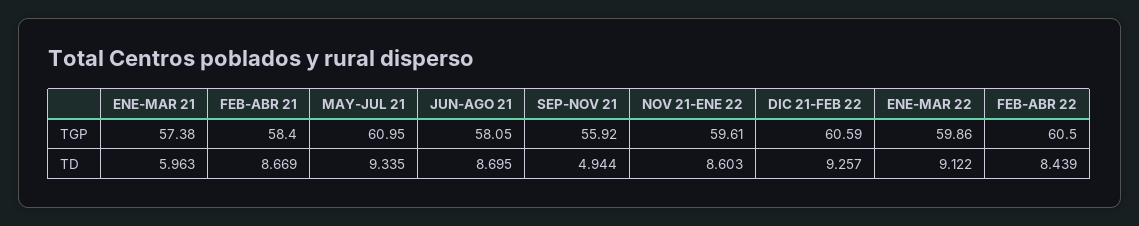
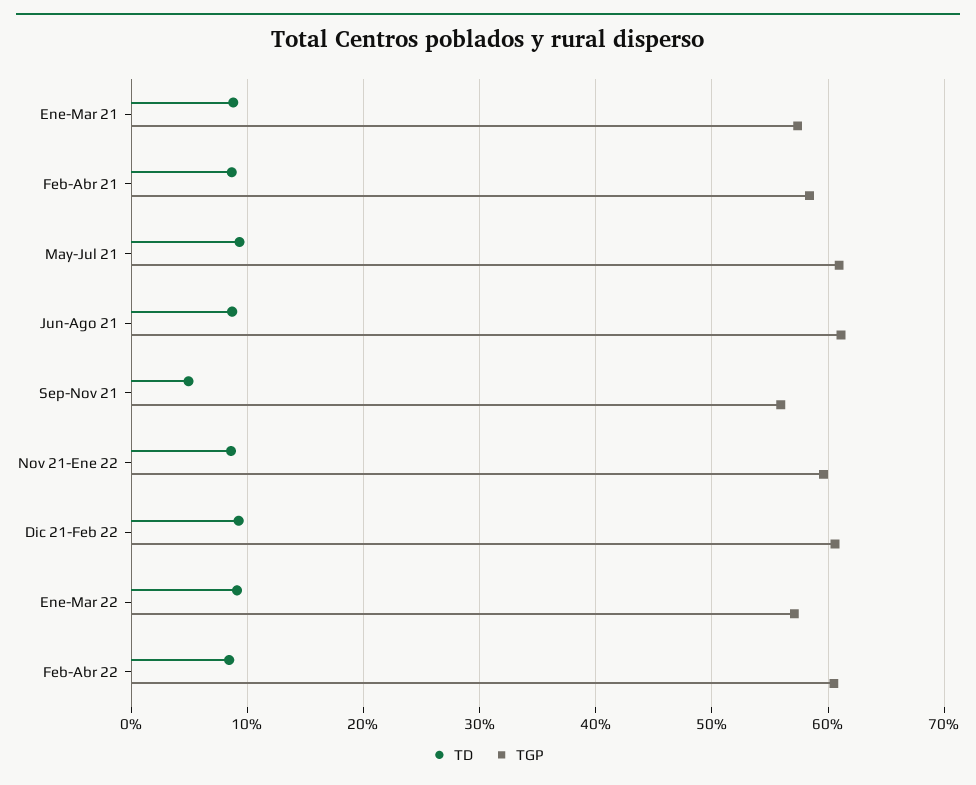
TGP, JUN-AGO 21: 58.05 -> 61
TGP, ENE-MAR 22: 59.86 -> 57
TD, ENE-MAR 21: 5.963 -> 9

